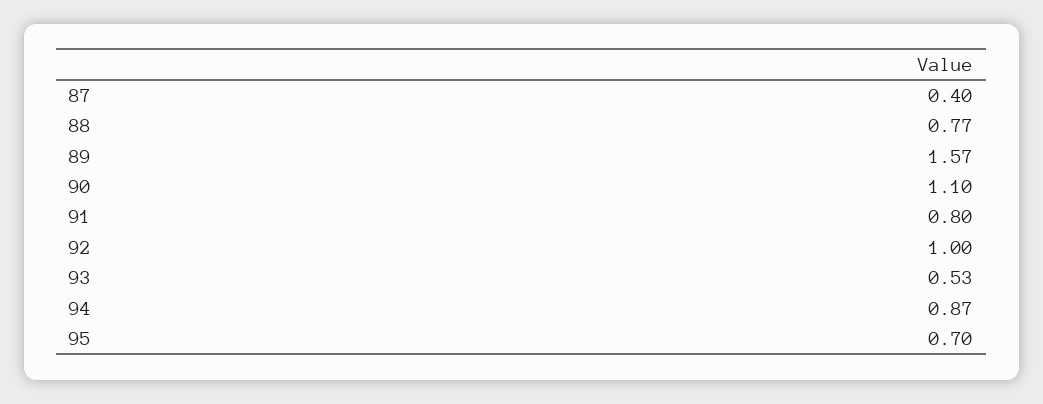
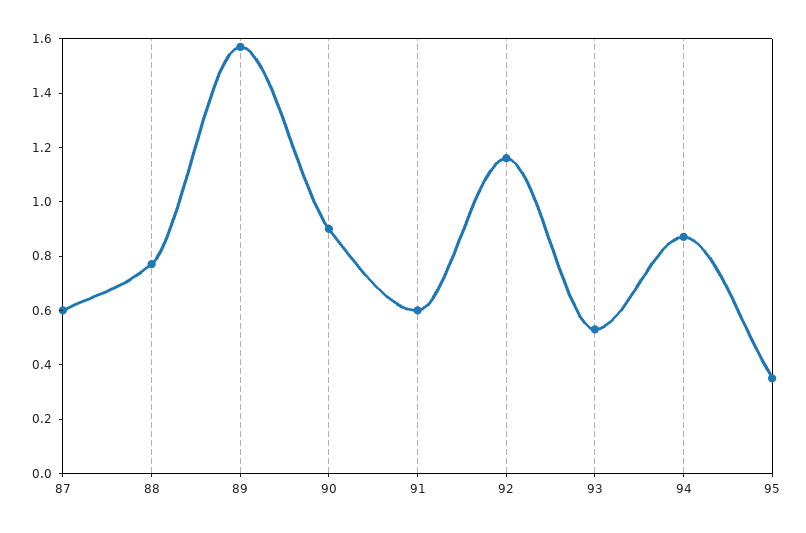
87: 0.4 -> 0.6
90: 1.1 -> 0.9
91: 0.8 -> 0.6
92: 1 -> 1.15
95: 0.7 -> 0.35

